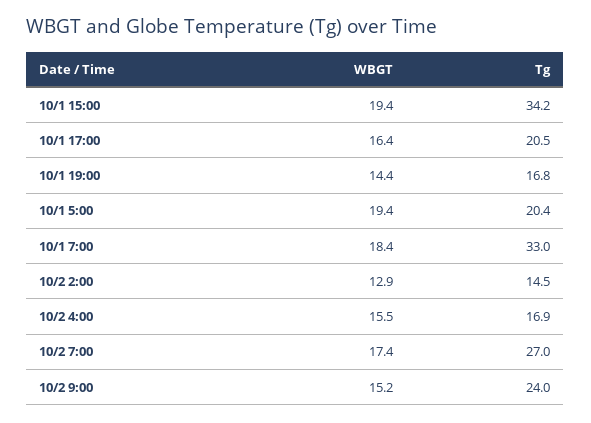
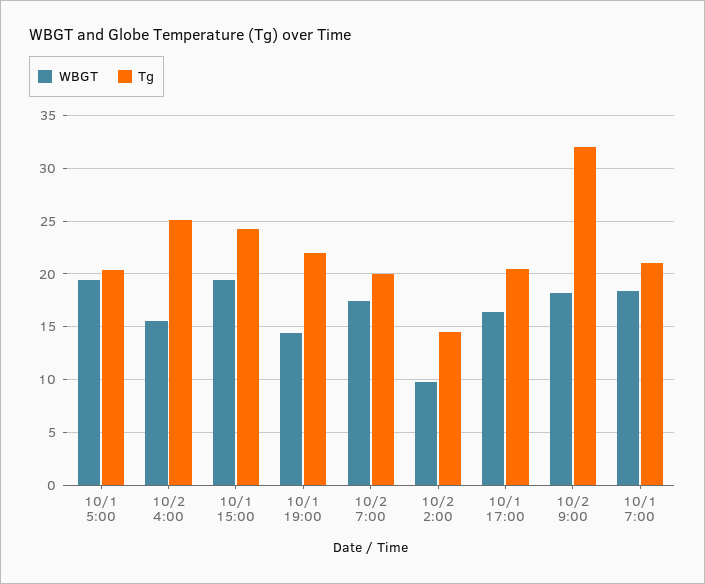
Tg, 10/1 15:00: 34.2 -> 24
Tg, 10/1 19:00: 16.8 -> 22
Tg, 10/1 7:00: 33 -> 21
WBGT, 10/2 2:00: 12.9 -> 10
Tg, 10/2 4:00: 16.9 -> 25
Tg, 10/2 7:00: 27 -> 20
WBGT, 10/2 9:00: 15.2 -> 18
Tg, 10/2 9:00: 24 -> 32

